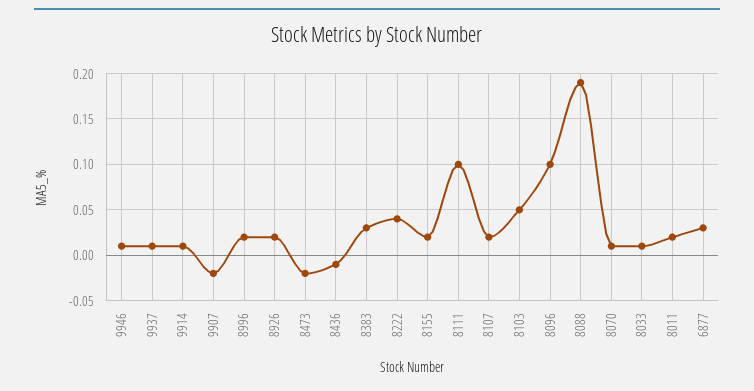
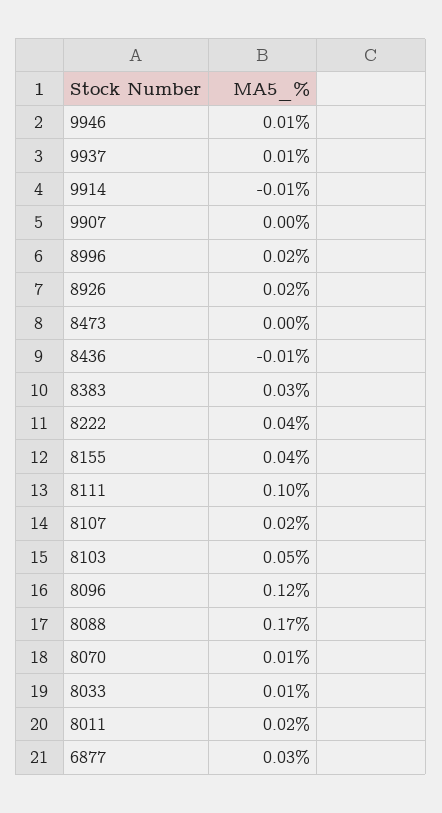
9914: 0.01 -> -0.01
9907: -0.02 -> 0
8473: -0.02 -> 0
8155: 0.02 -> 0.04
8096: 0.1 -> 0.12
8088: 0.19 -> 0.17

